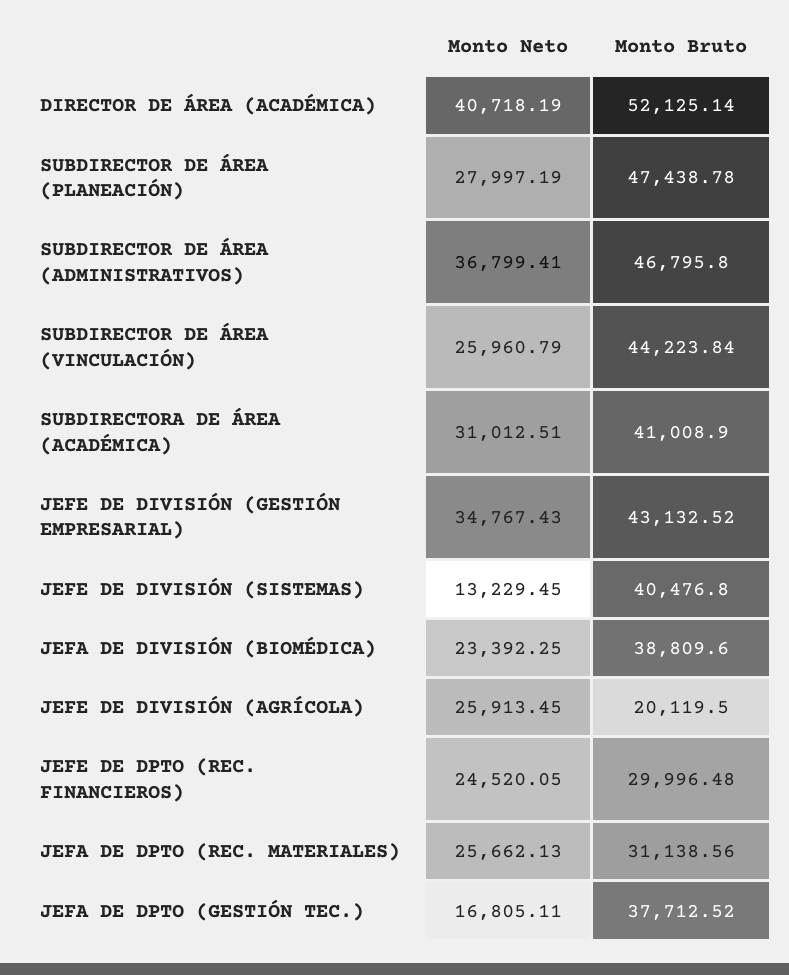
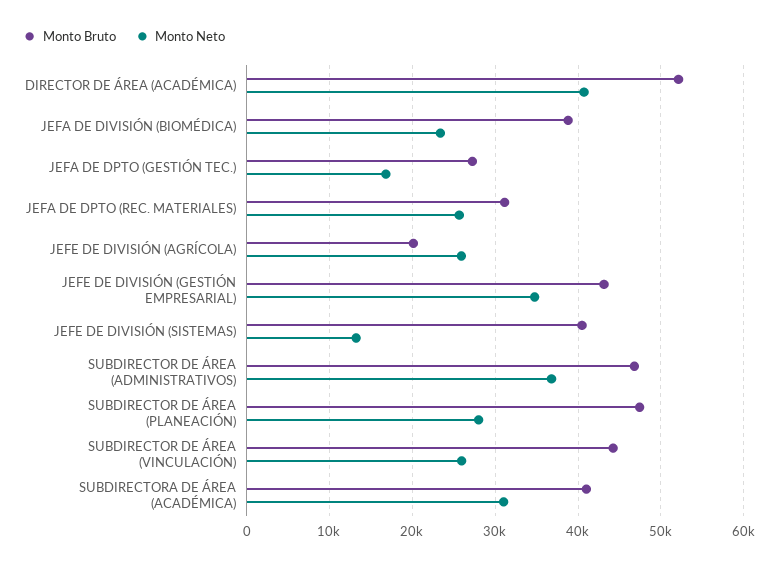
Monto Neto, JEFE DE DPTO (REC. FINANCIEROS): 24520.05 -> none
Monto Bruto, JEFE DE DPTO (REC. FINANCIEROS): 29996.48 -> none
Monto Bruto, JEFA DE DPTO (GESTIÓN TEC.): 37712.52 -> 27000

